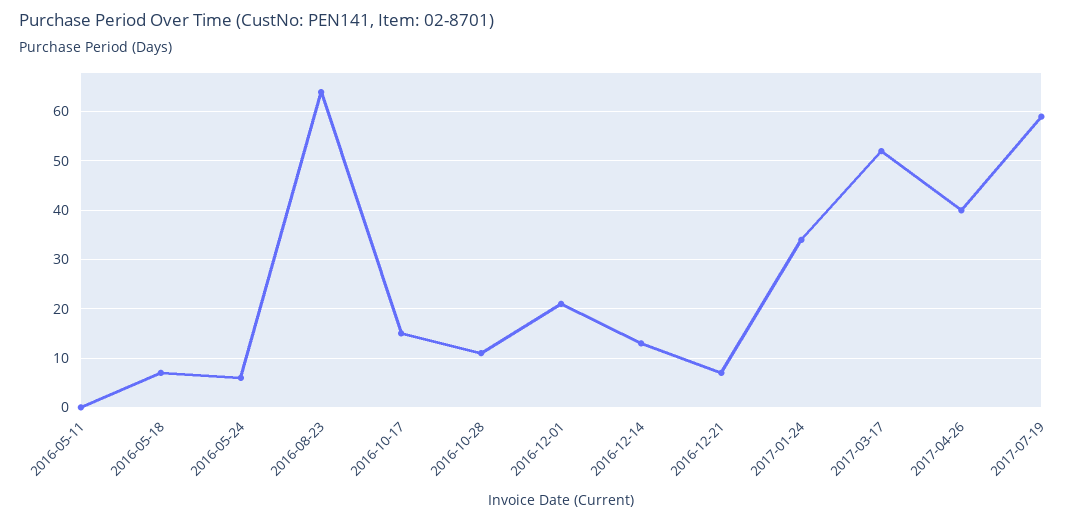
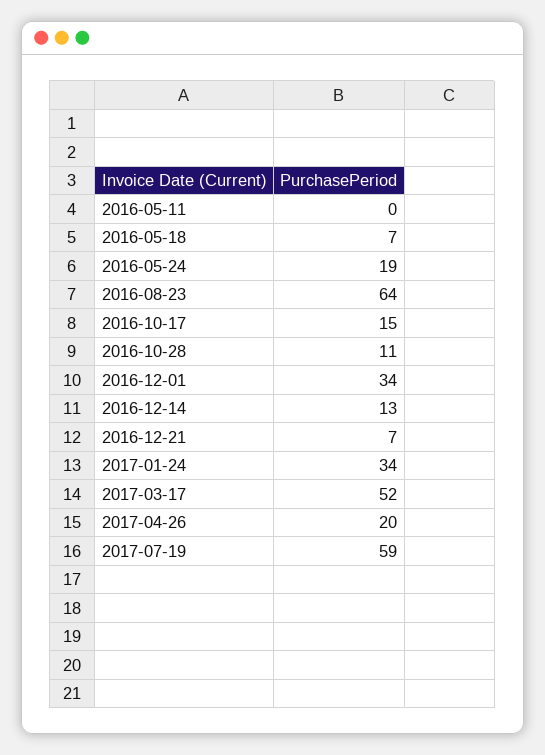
2016-05-24: 5 -> 19
2016-12-01: 20 -> 34
2017-04-26: 40 -> 20

